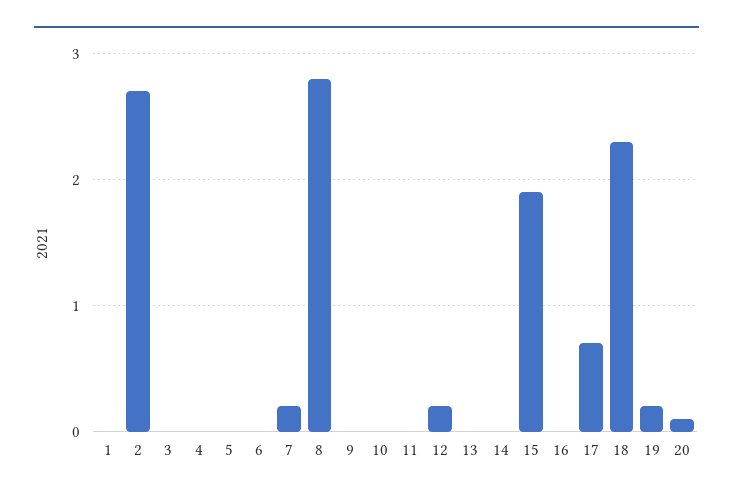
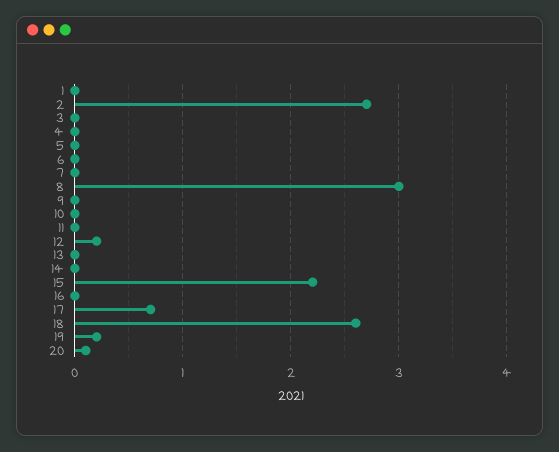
7: 0.2 -> 0
8: 2.8 -> 3
15: 1.9 -> 2.2
18: 2.3 -> 2.6

